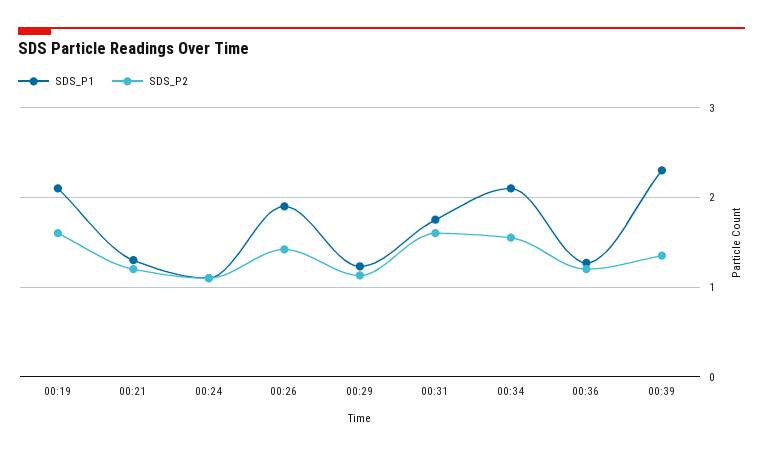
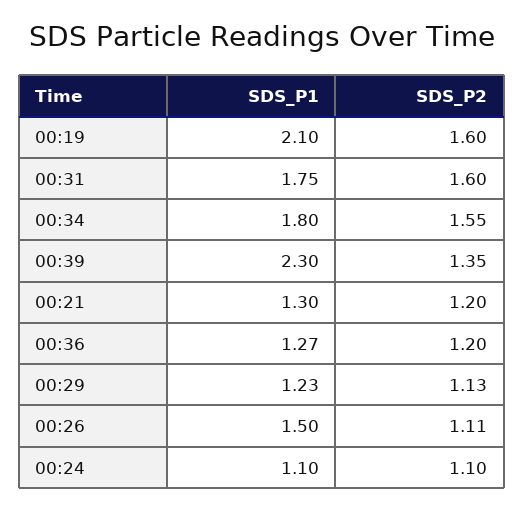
SDS_P1, 00:26: 1.9 -> 1.5
SDS_P2, 00:26: 1.4 -> 1.11
SDS_P1, 00:34: 2.1 -> 1.8

